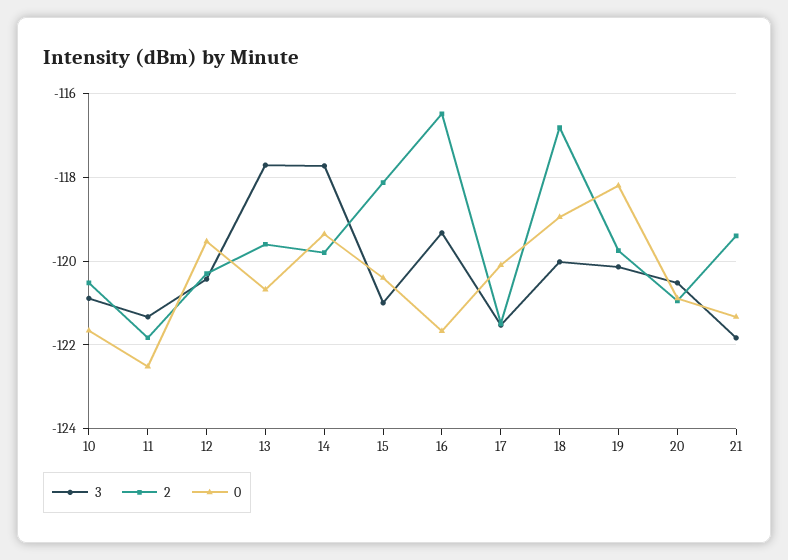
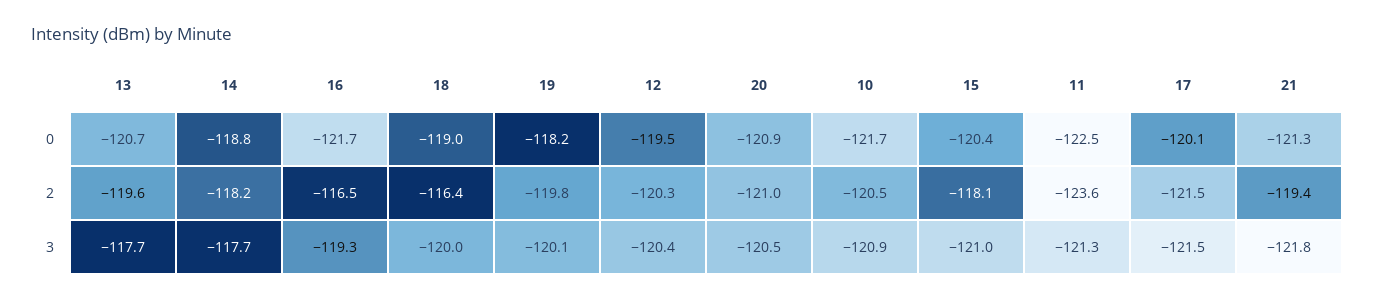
2, 11: -121.8 -> -123.6
2, 14: -119.8 -> -118.2
0, 14: -119.4 -> -118.8
2, 18: -116.8 -> -116.4

